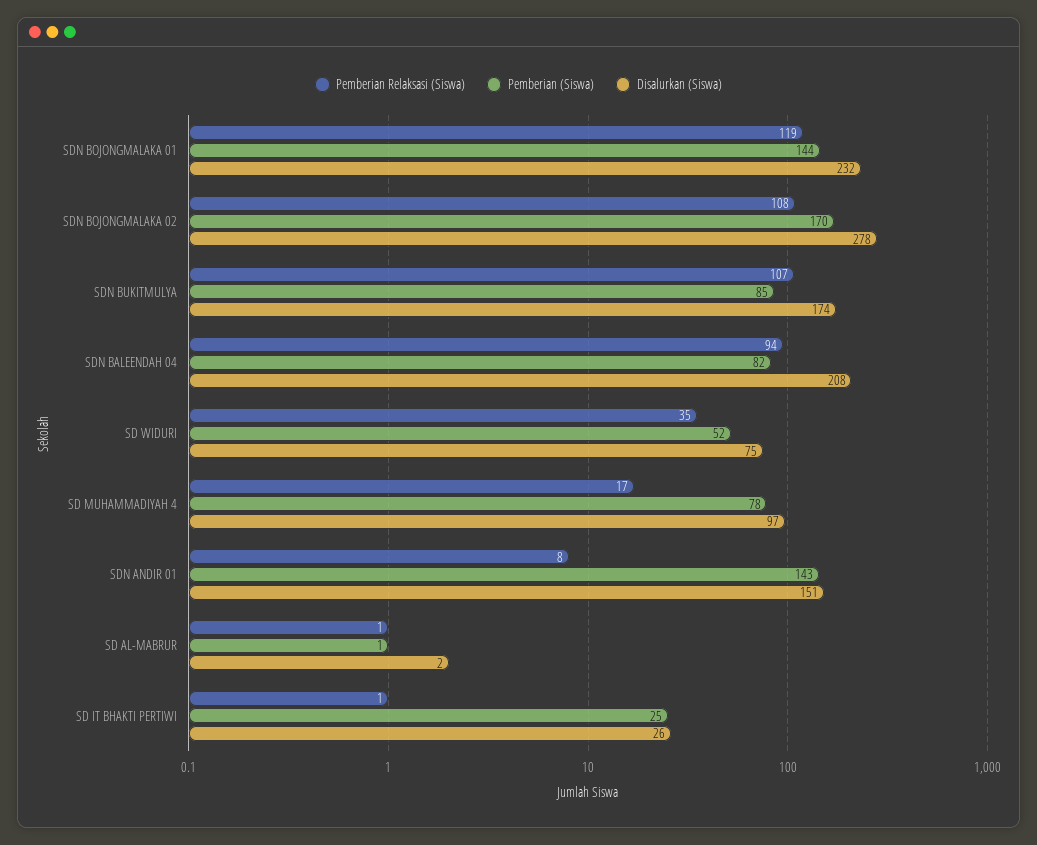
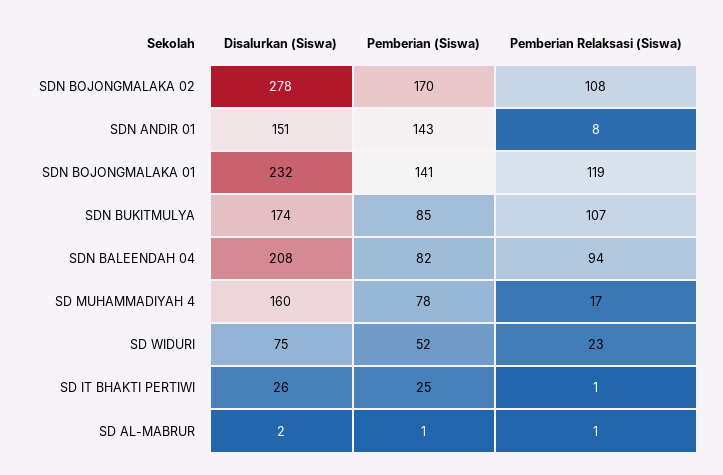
Pemberian (Siswa), SDN BOJONGMALAKA 01: 144 -> 141
Pemberian Relaksasi (Siswa), SD WIDURI: 35 -> 23
Disalurkan (Siswa), SD MUHAMMADIYAH 4: 97 -> 160

